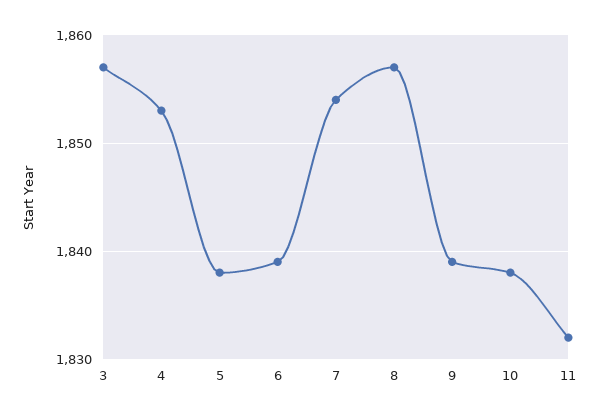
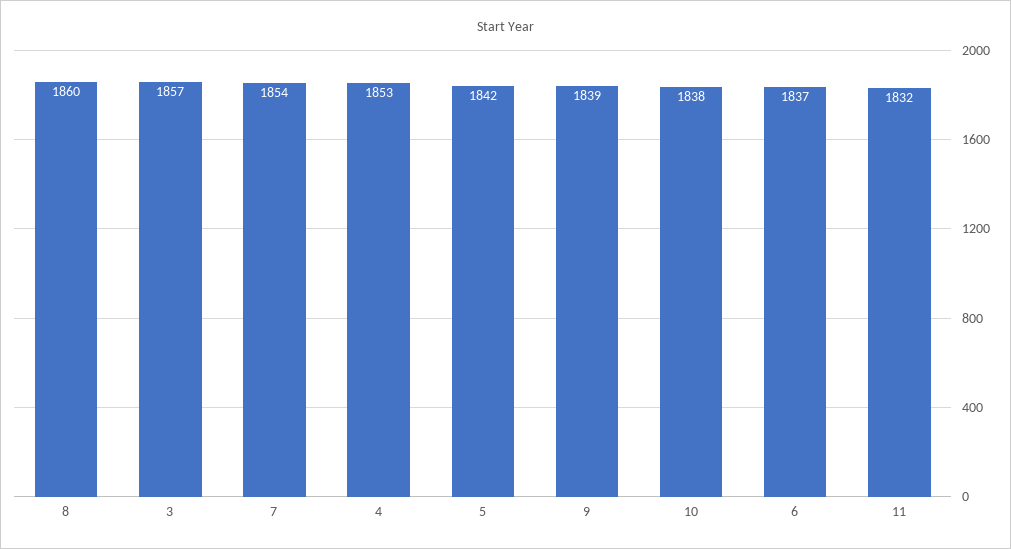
5: 1838 -> 1842
6: 1839 -> 1837
8: 1857 -> 1860

